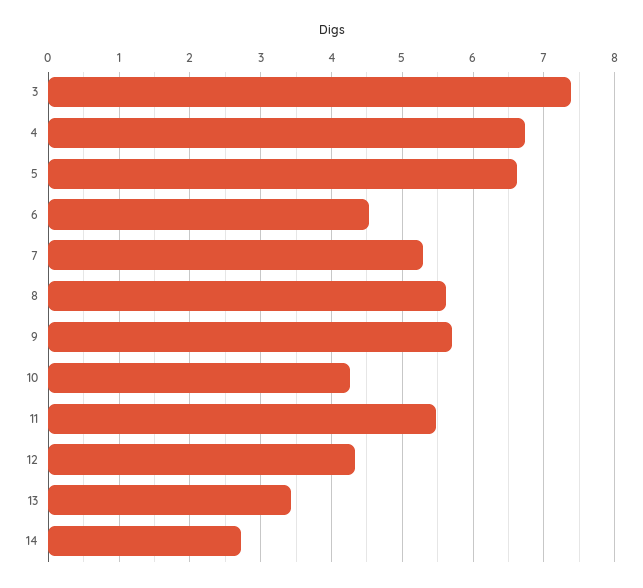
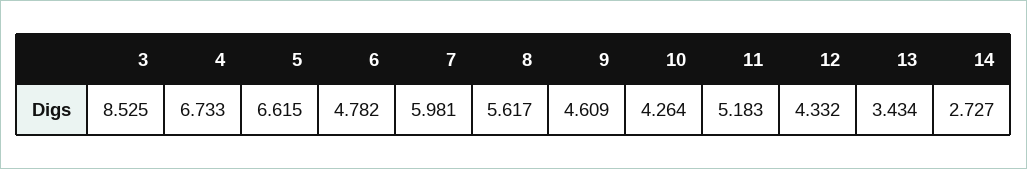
3: 7.4 -> 8.525
6: 4.5 -> 4.782
7: 5.3 -> 5.981
9: 5.7 -> 4.609
11: 5.5 -> 5.183

